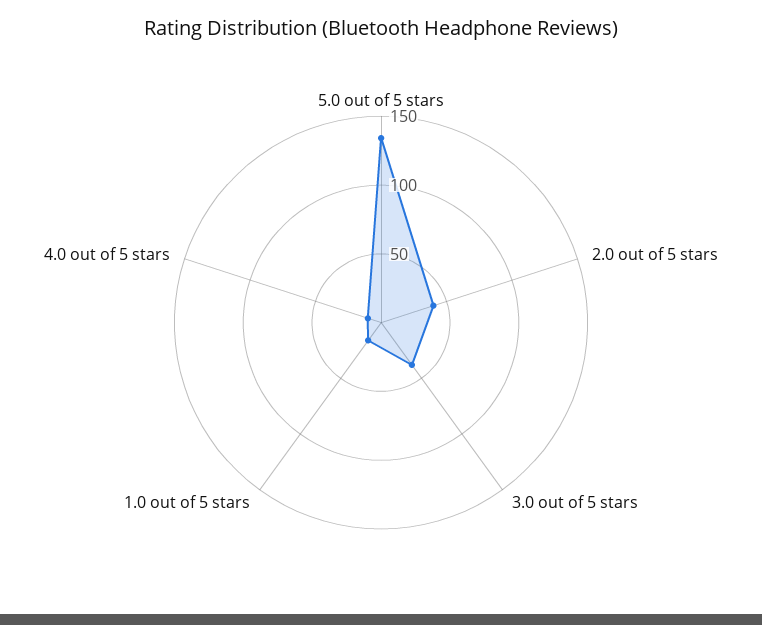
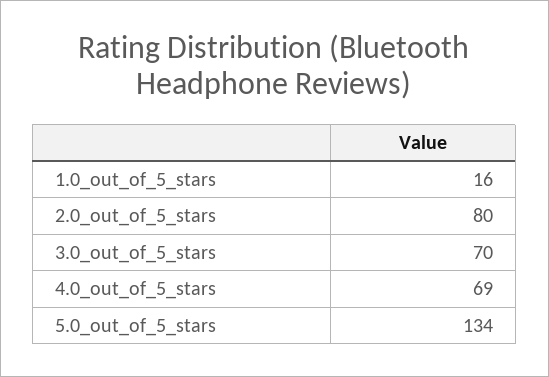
2.0 out of 5 stars: 40 -> 80
3.0 out of 5 stars: 40 -> 70
4.0 out of 5 stars: 10 -> 69

